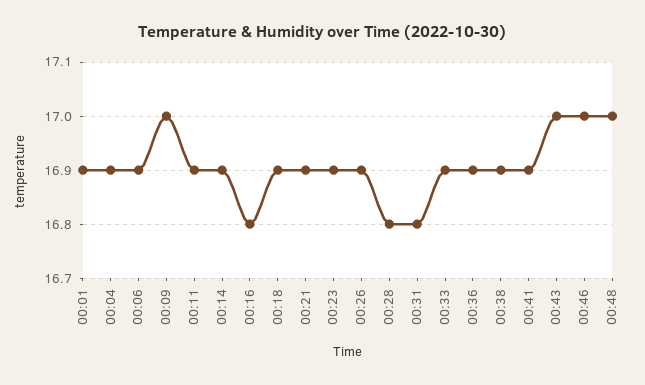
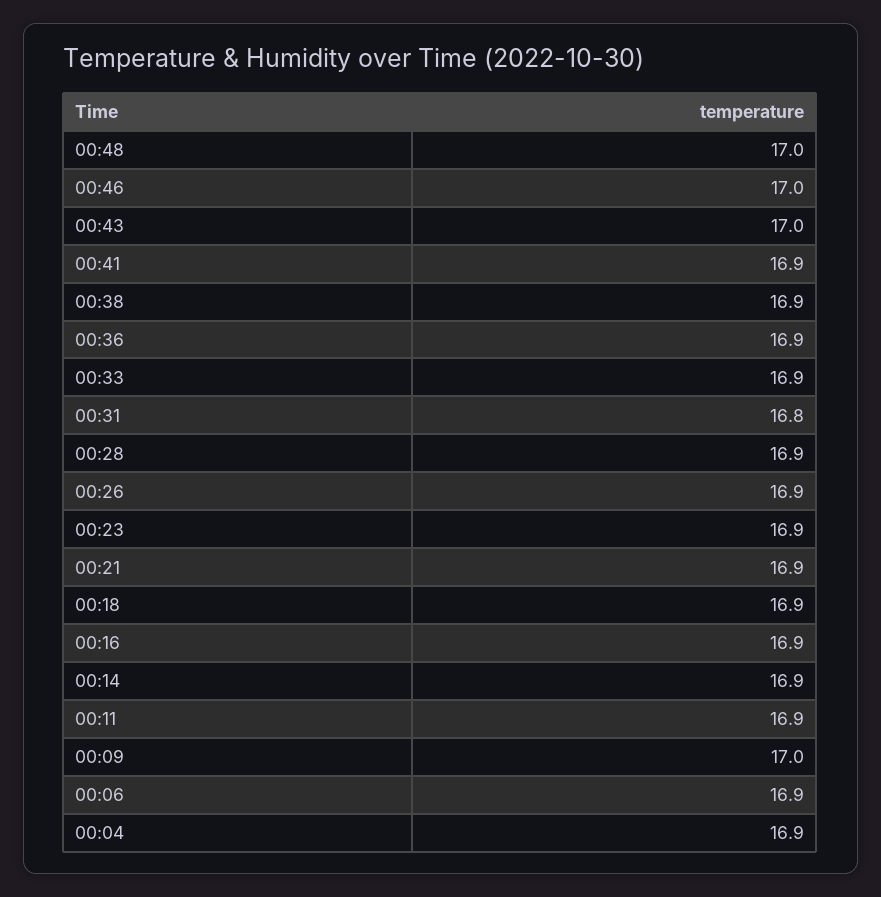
00:01: 16.9 -> none
00:16: 16.8 -> 16.9
00:28: 16.8 -> 16.9

